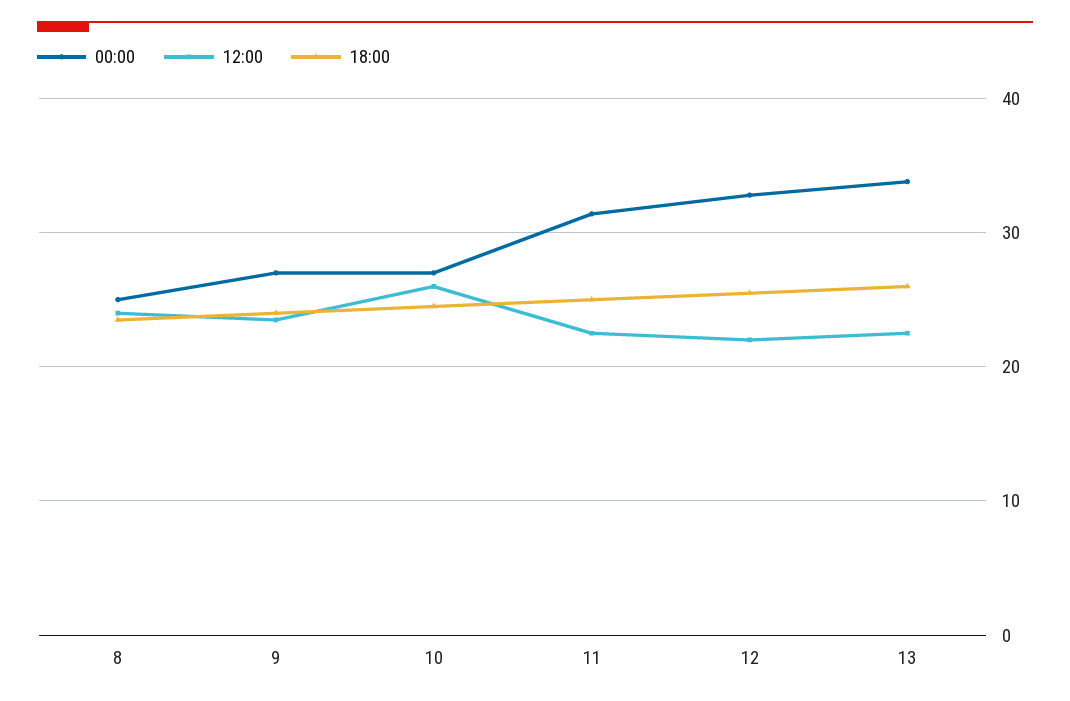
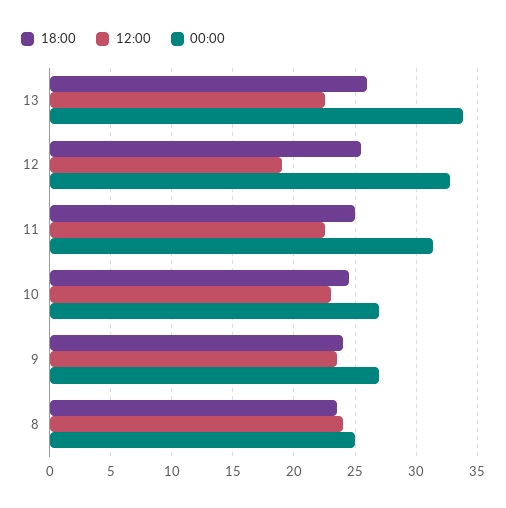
12:00, 10: 26 -> 23
12:00, 12: 22 -> 19

